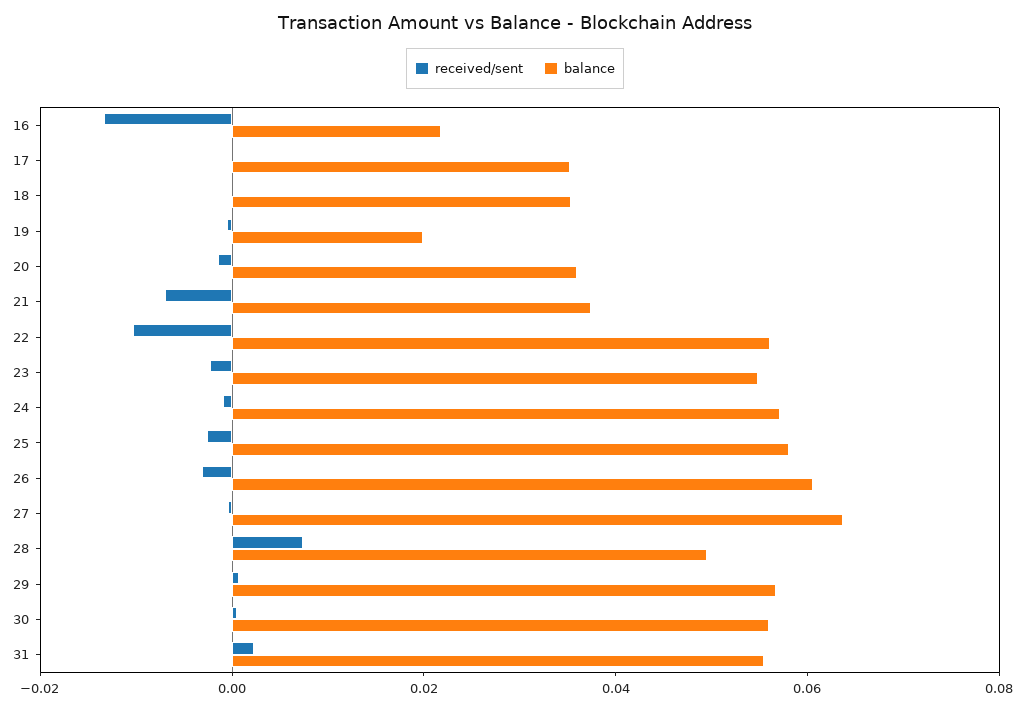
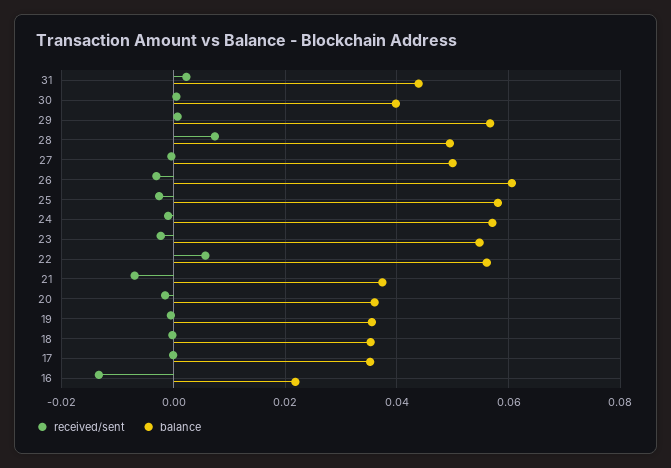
balance, 19: 0.02 -> 0.036
received/sent, 22: -0.01 -> 0.006
balance, 27: 0.065 -> 0.05
balance, 30: 0.055 -> 0.04
balance, 31: 0.055 -> 0.044

